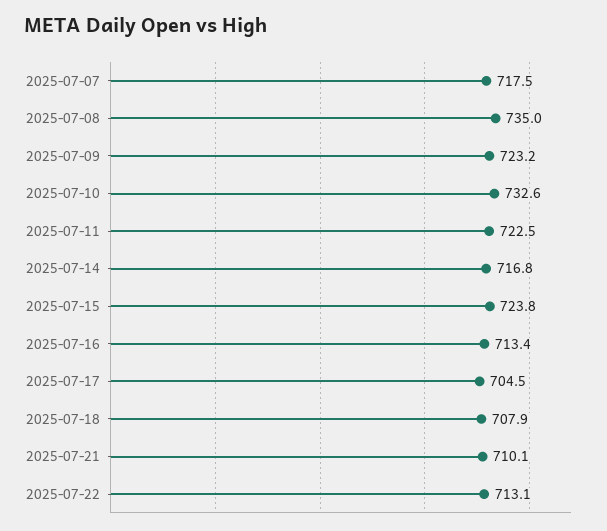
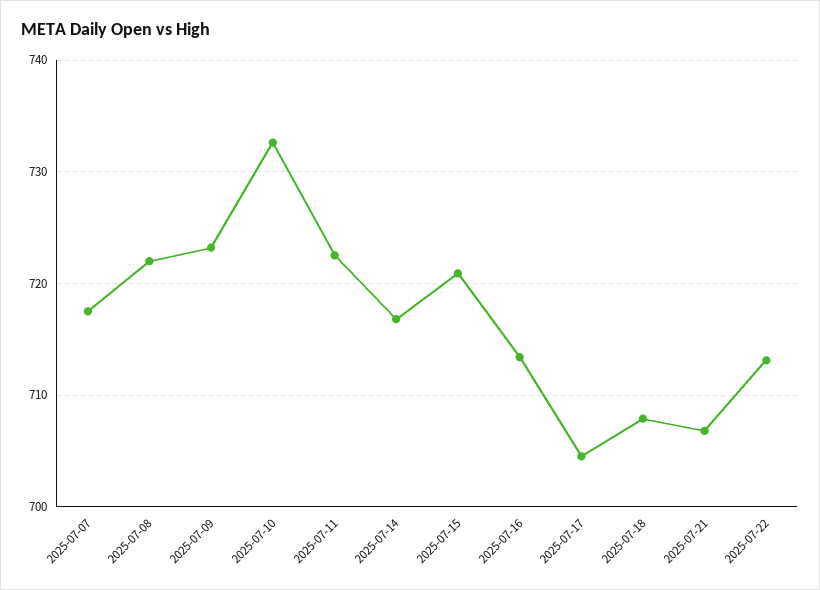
2025-07-08: 735 -> 722
2025-07-15: 723.8 -> 721
2025-07-21: 710.1 -> 707

